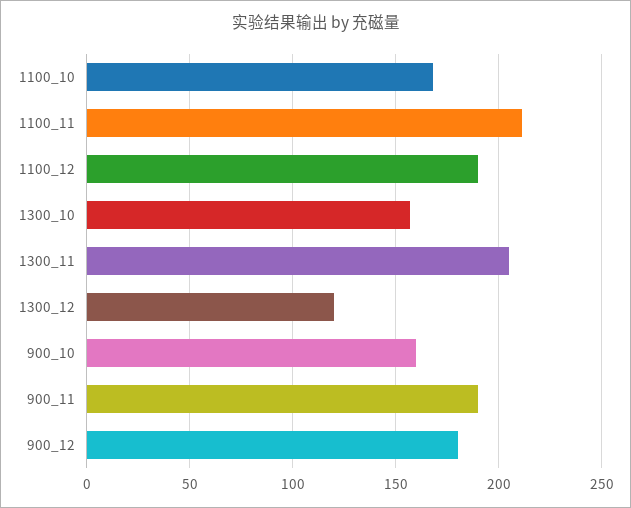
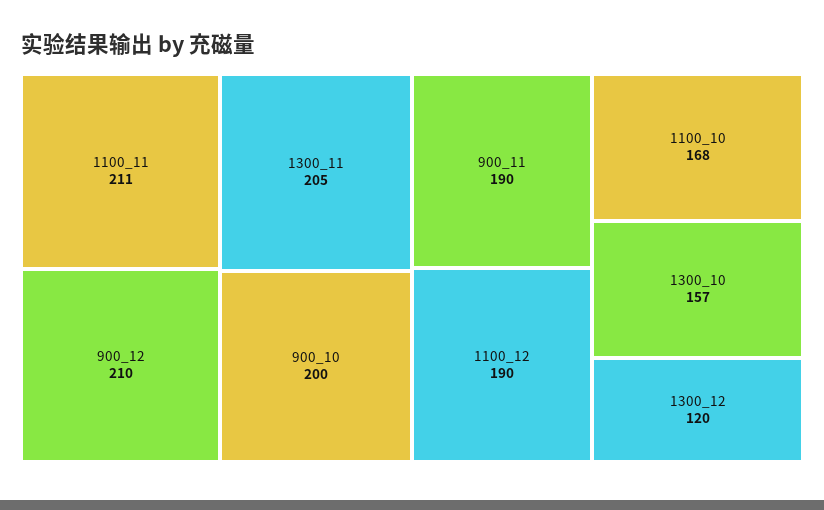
900_10: 160 -> 200
900_12: 180 -> 210

